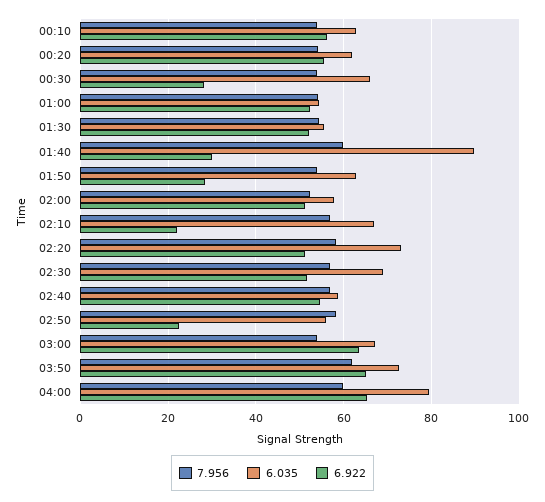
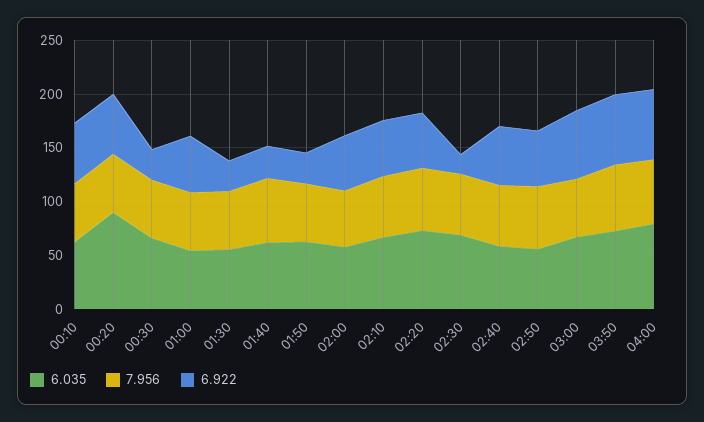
6.035, 00:20: 62 -> 90
6.922, 01:30: 52 -> 30
6.035, 01:40: 90 -> 60
6.922, 02:10: 22 -> 50
6.922, 02:30: 52 -> 20
6.922, 02:50: 22 -> 50

